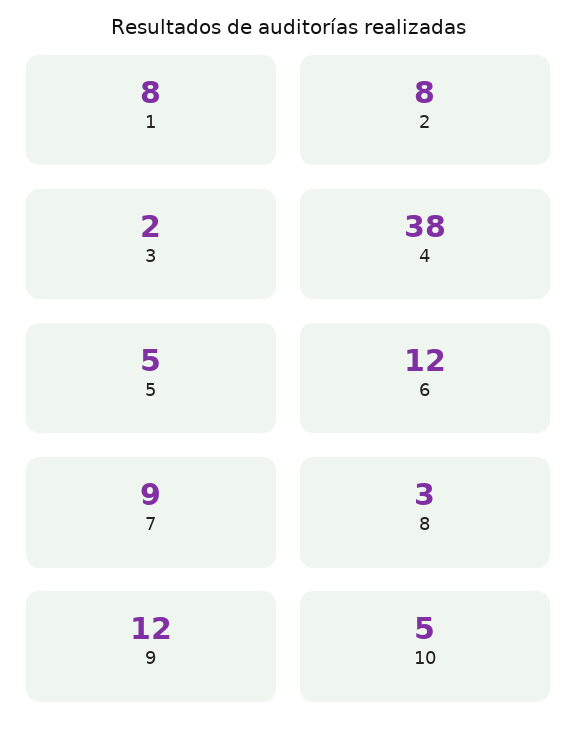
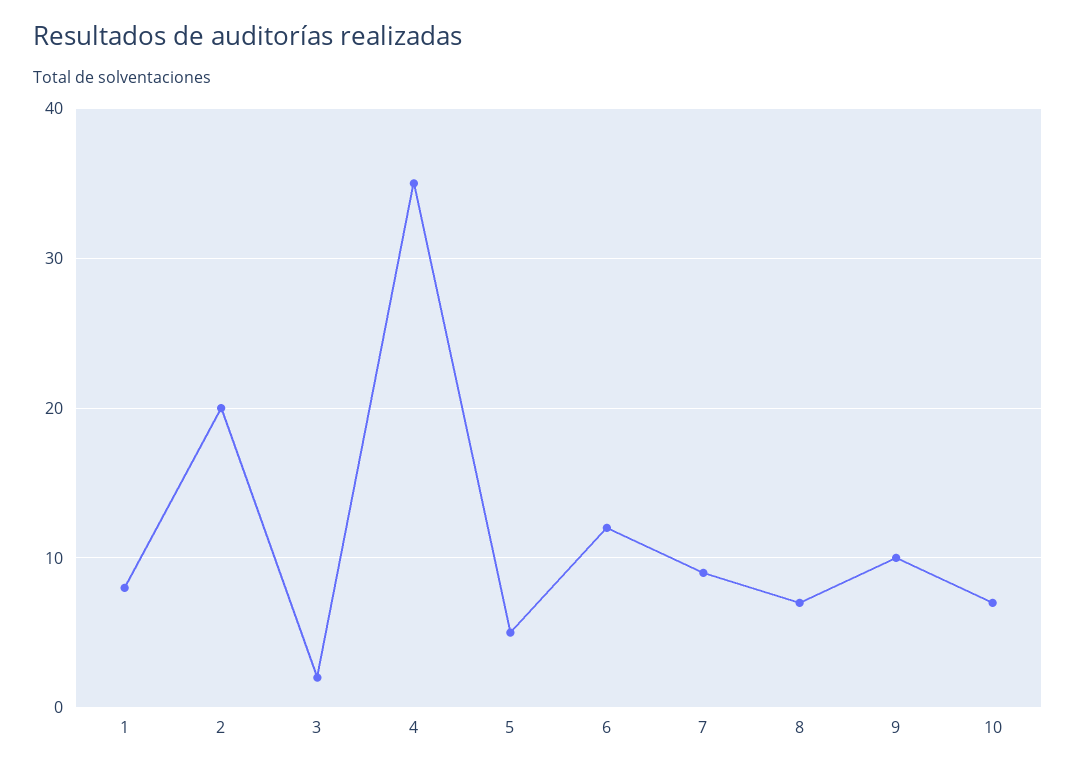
2: 8 -> 20
4: 38 -> 35
8: 3 -> 7
9: 12 -> 10
10: 5 -> 7

